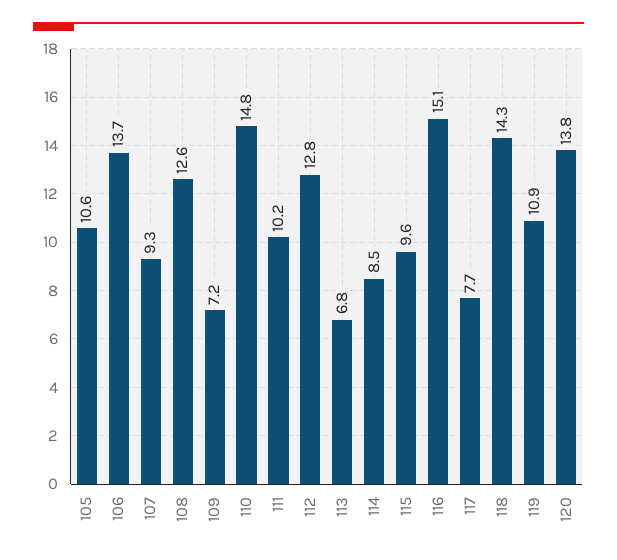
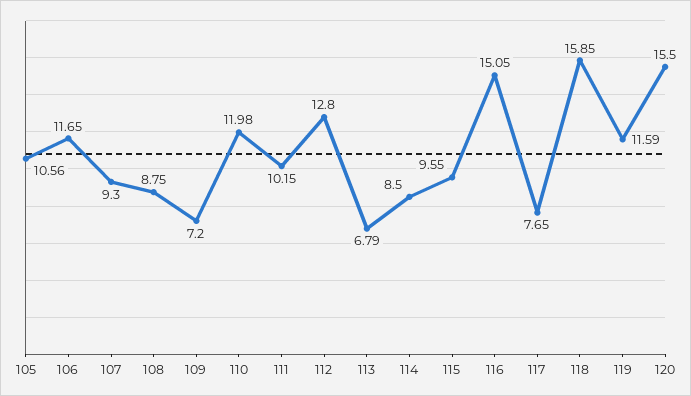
106: 13.7 -> 11.65
108: 12.6 -> 8.75
110: 14.8 -> 11.98
118: 14.3 -> 15.85
119: 10.9 -> 11.59
120: 13.8 -> 15.5

